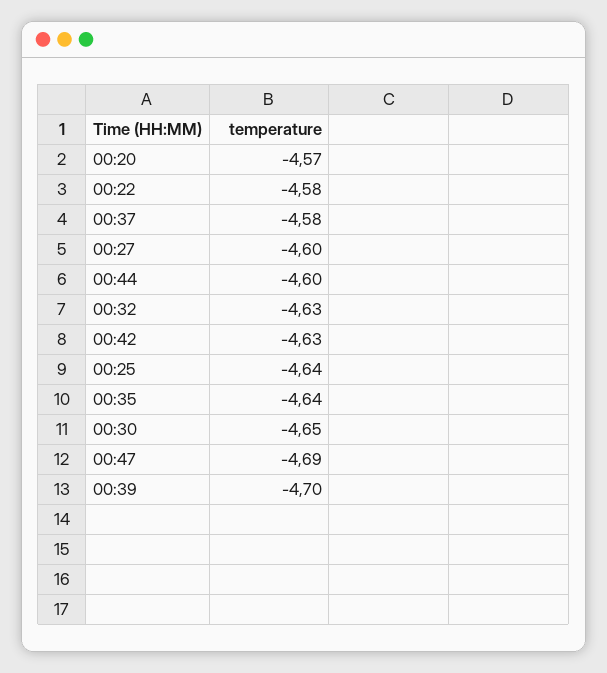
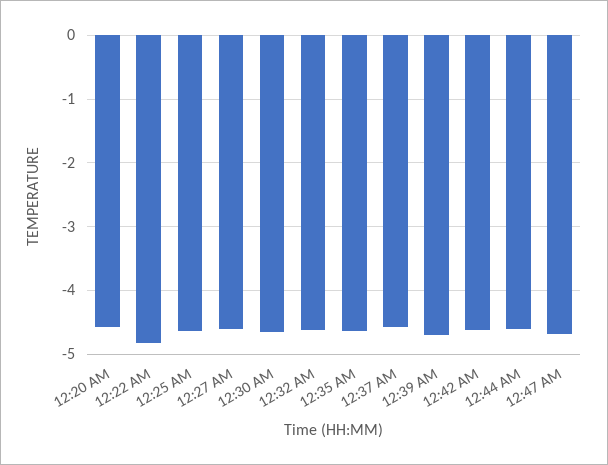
00:22: -4.58 -> -4.8

